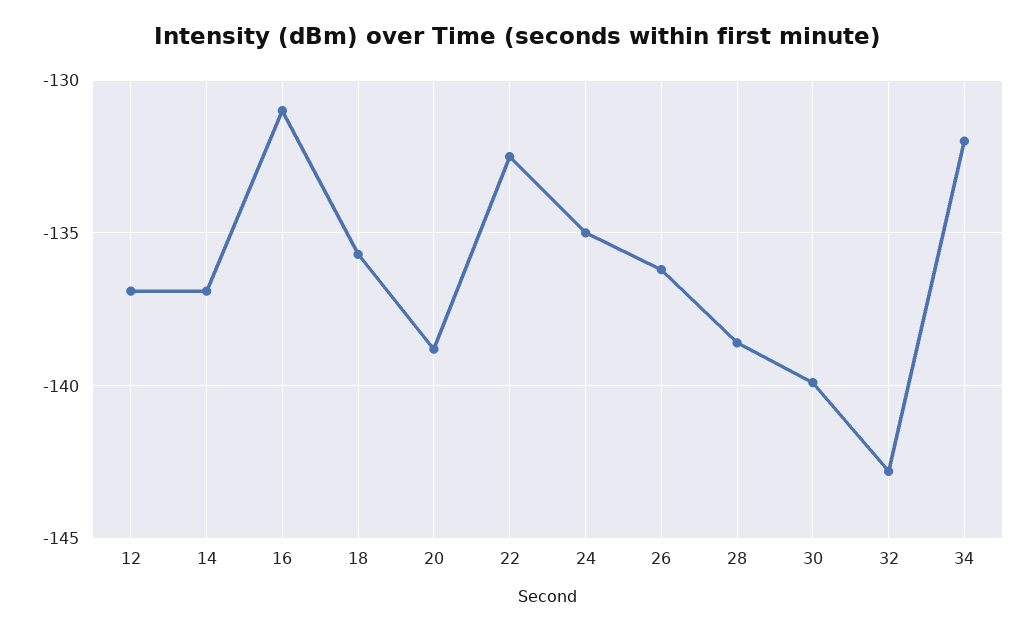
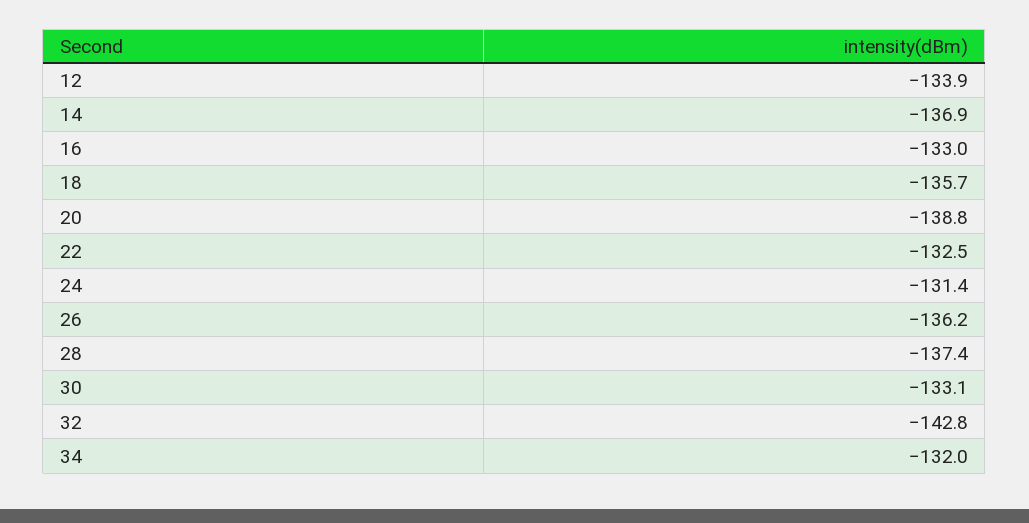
12: -137 -> -133.9
16: -131 -> -133
24: -135 -> -131.4
28: -138.5 -> -137.4
30: -140 -> -133.1

